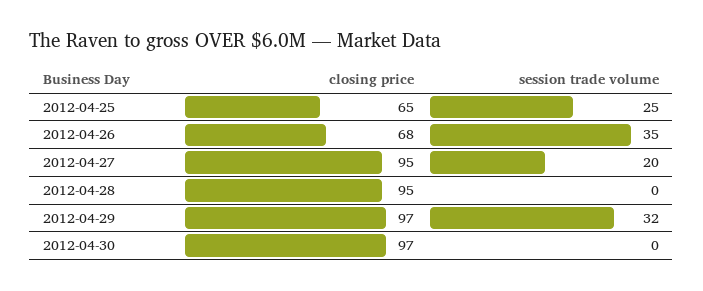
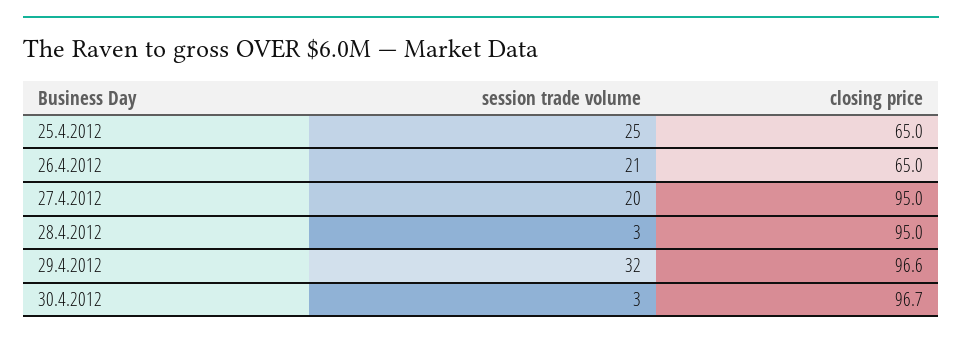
closing price, 2012-04-26: 68 -> 65
session trade volume, 2012-04-26: 35 -> 21
session trade volume, 2012-04-28: 0 -> 3
session trade volume, 2012-04-30: 0 -> 3

